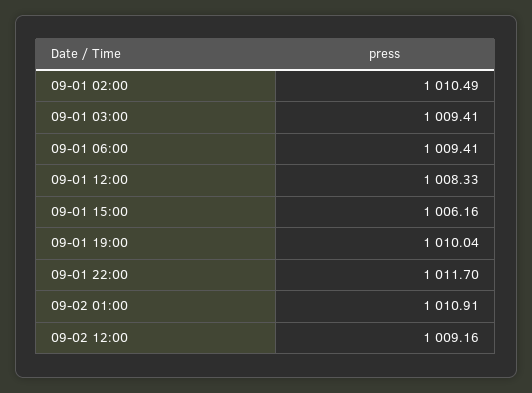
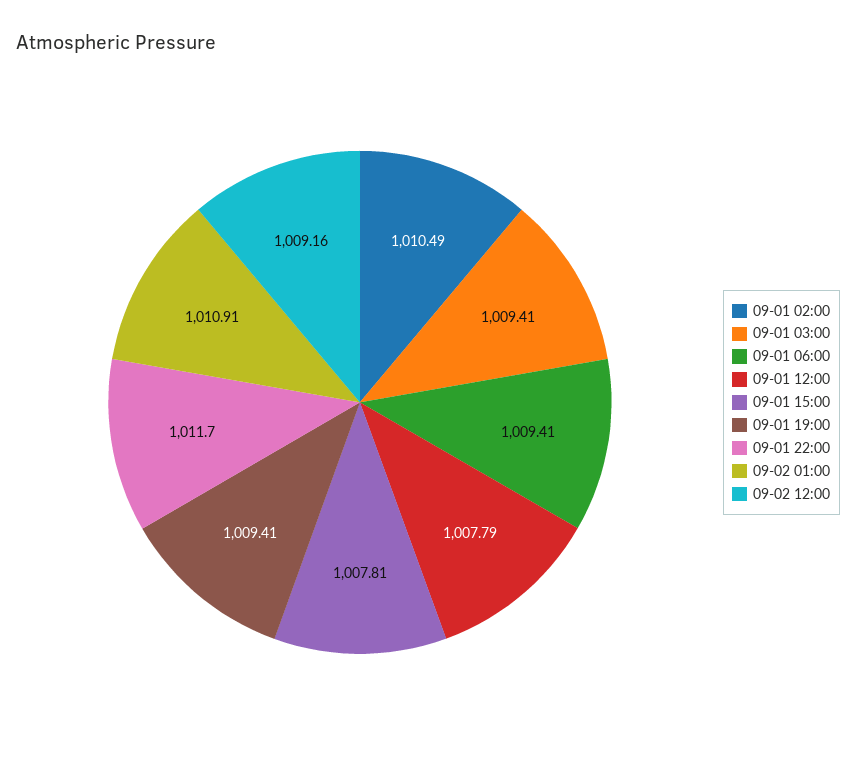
09-01 12:00: 1008.33 -> 1007.79
09-01 15:00: 1006.16 -> 1007.81
09-01 19:00: 1010.04 -> 1009.41

